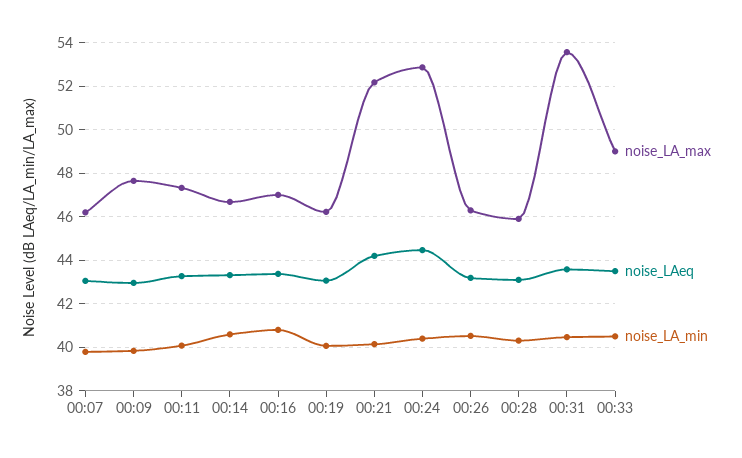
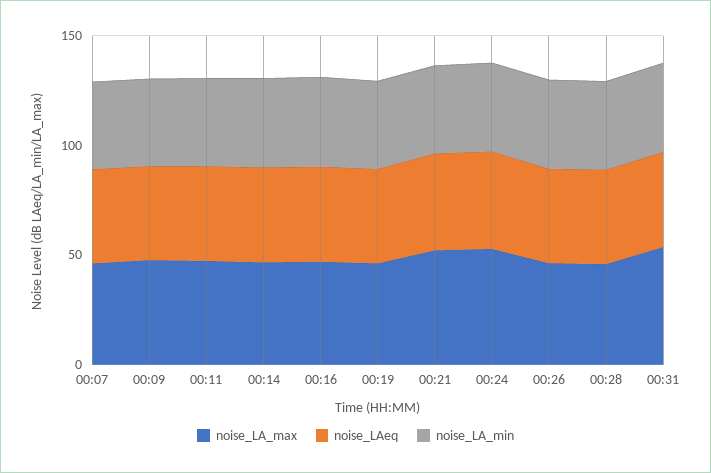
noise_LA_max, 00:33: 49 -> none
noise_LAeq, 00:33: 43.5 -> none
noise_LA_min, 00:33: 40.5 -> none

